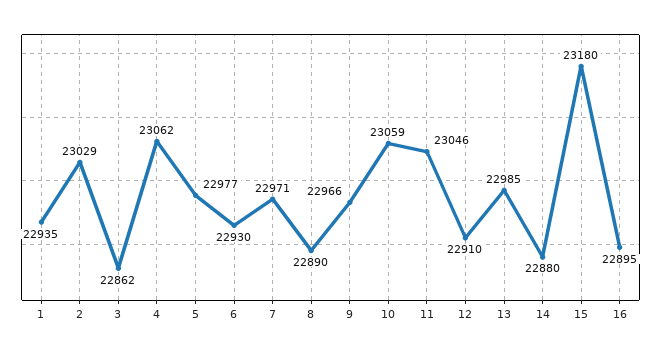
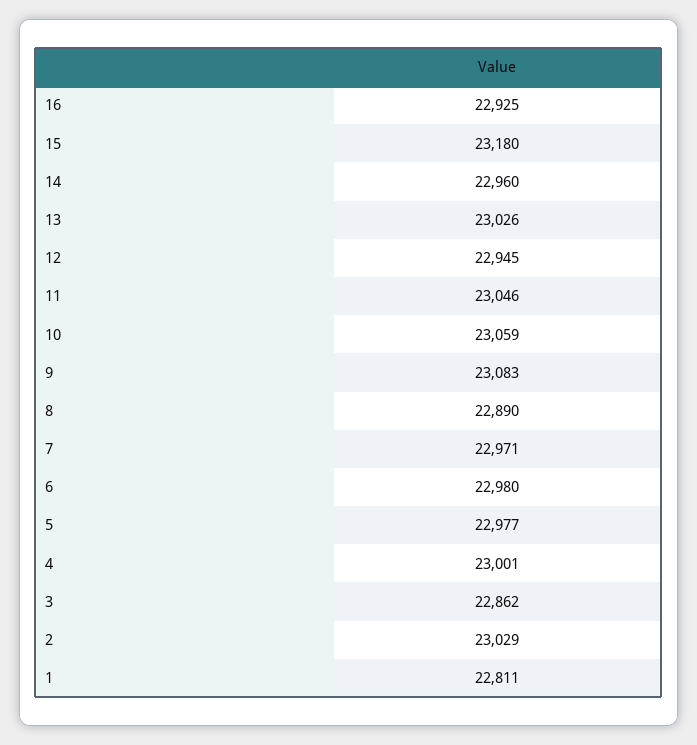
1: 22935 -> 22811
4: 23062 -> 23001
6: 22930 -> 22980
9: 22966 -> 23083
12: 22910 -> 22945
13: 22985 -> 23026
14: 22880 -> 22960
16: 22895 -> 22925

